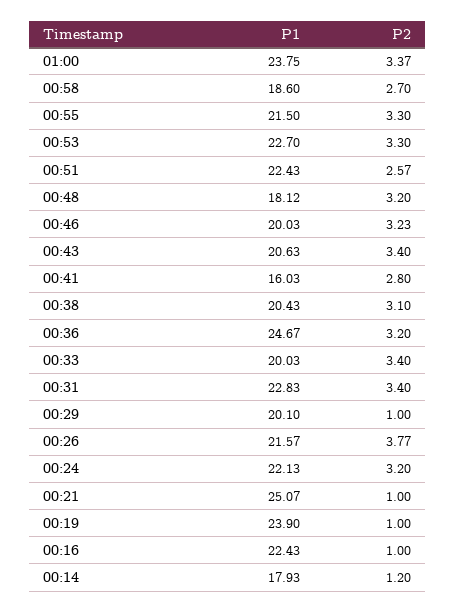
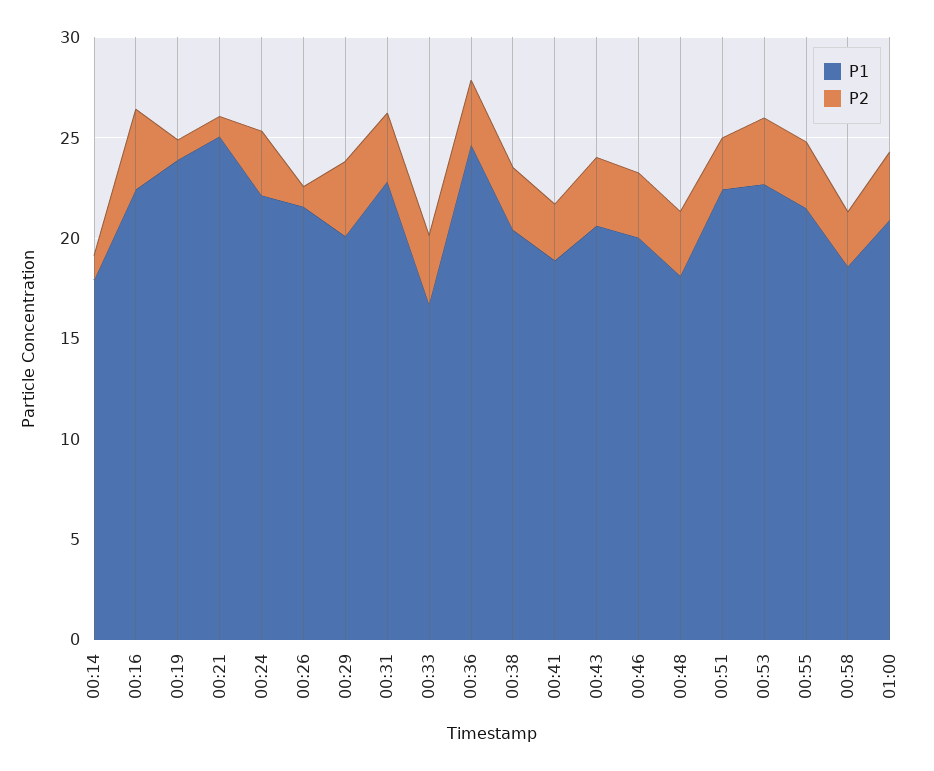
P1, 01:00: 23.75 -> 21
P1, 00:41: 16.03 -> 19
P1, 00:33: 20.03 -> 17
P2, 00:29: 1 -> 4
P2, 00:26: 3.77 -> 1
P2, 00:16: 1 -> 4

